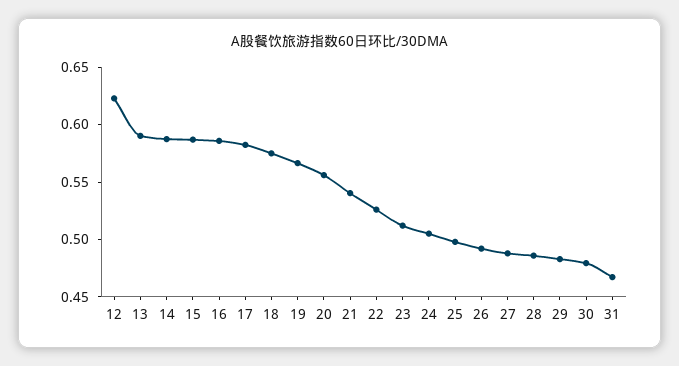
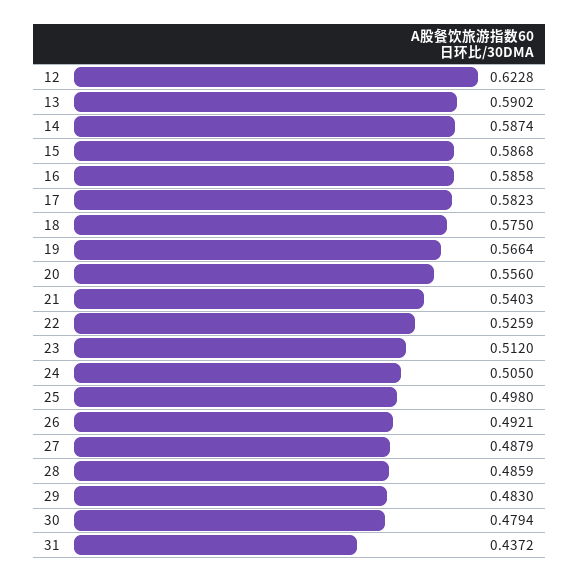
31: 0.47 -> 0.4372

